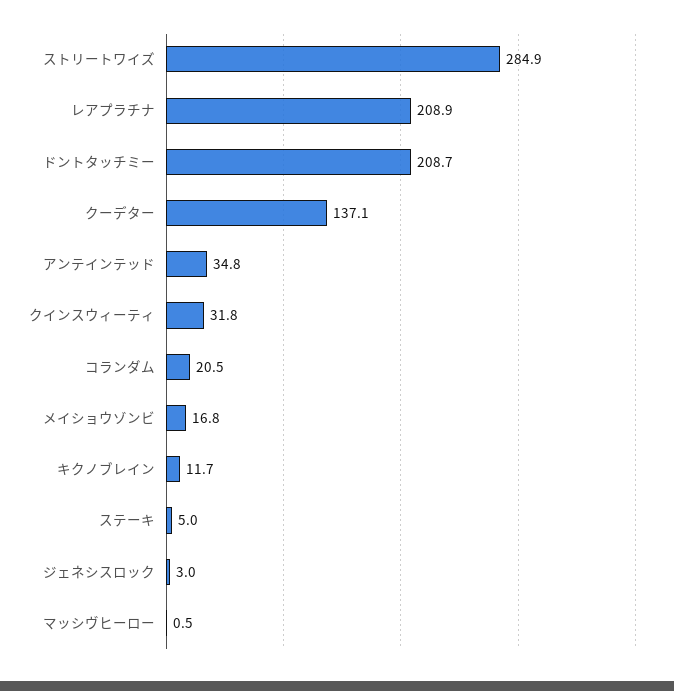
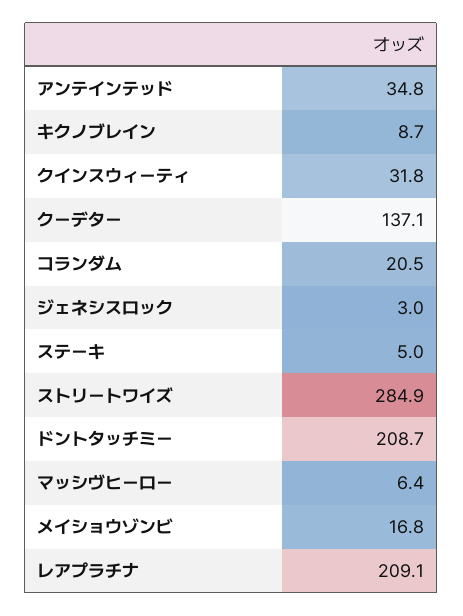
レアプラチナ: 208.9 -> 209.1
キクノブレイン: 11.7 -> 8.7
マッシヴヒーロー: 0.5 -> 6.4

